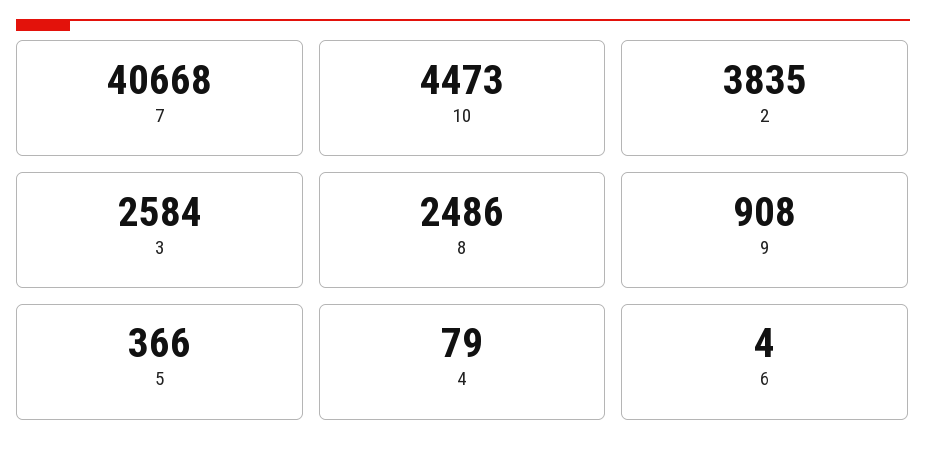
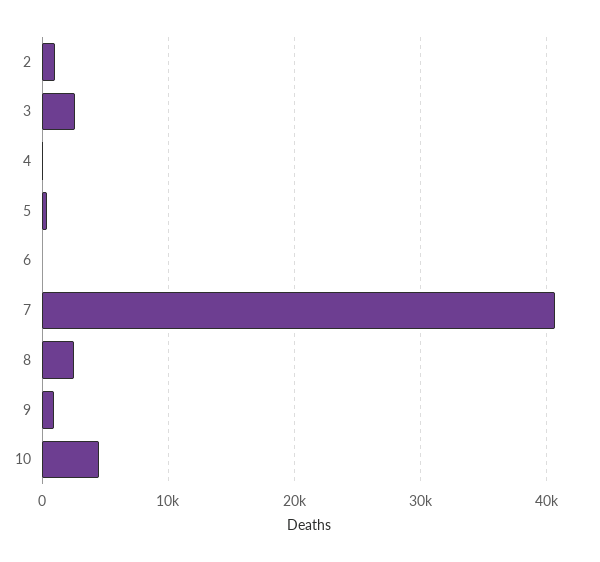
2: 3835 -> 1000

